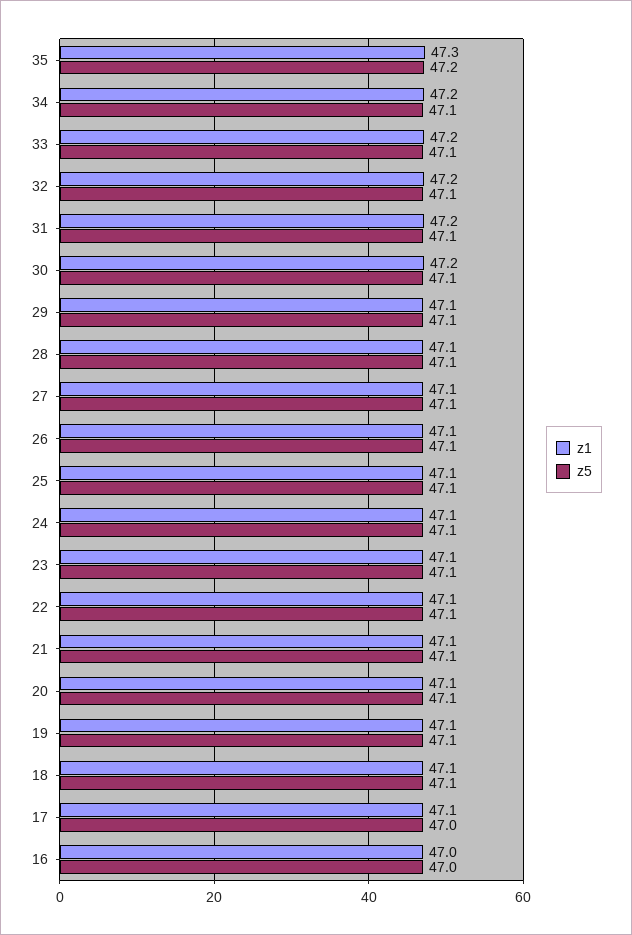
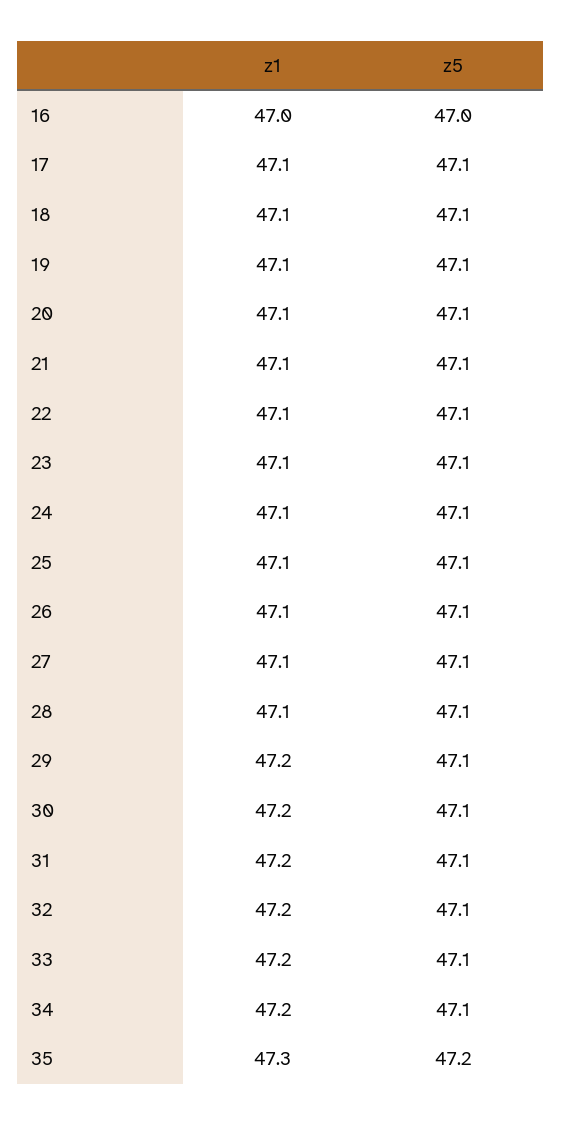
z1, 29: 47.1 -> 47.2
z5, 17: 47 -> 47.1

